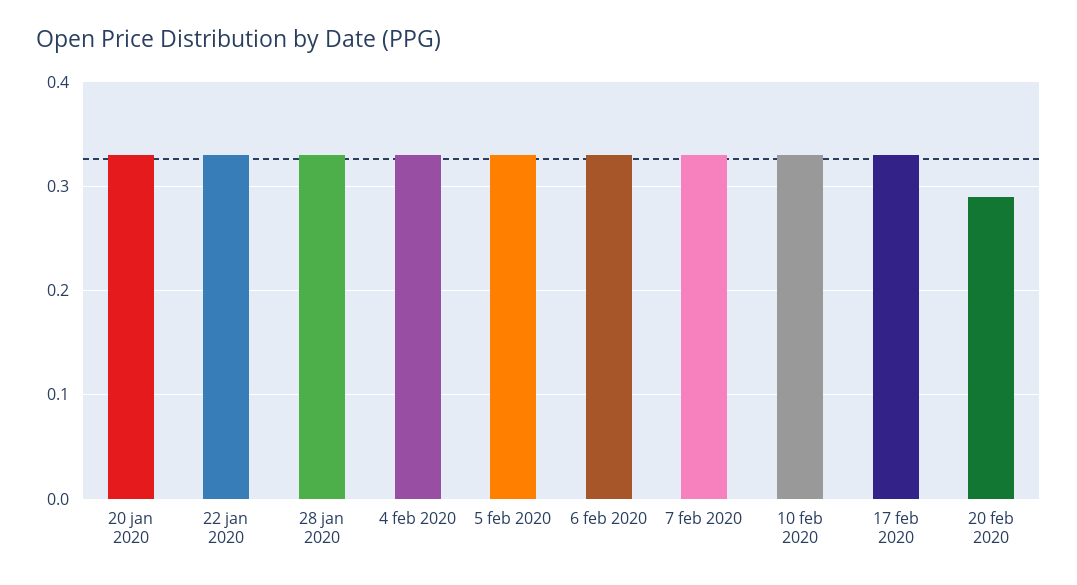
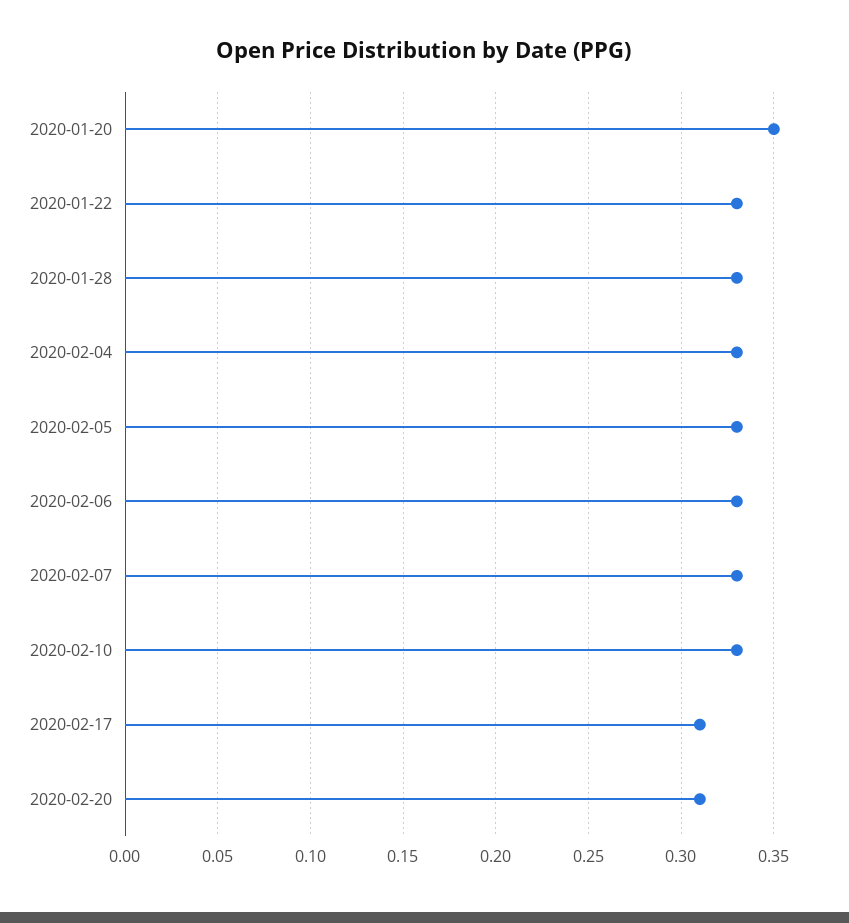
20 jan 2020: 0.33 -> 0.35
17 feb 2020: 0.33 -> 0.31
20 feb 2020: 0.29 -> 0.31

